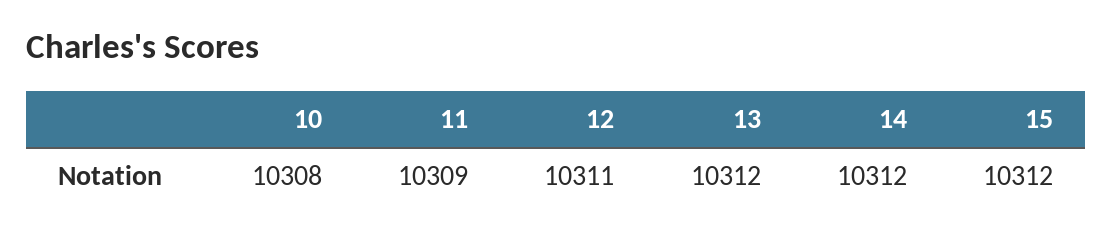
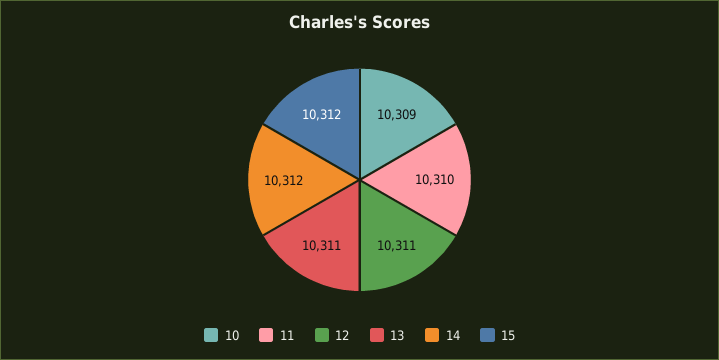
10: 10308 -> 10309
11: 10309 -> 10310
13: 10312 -> 10311

